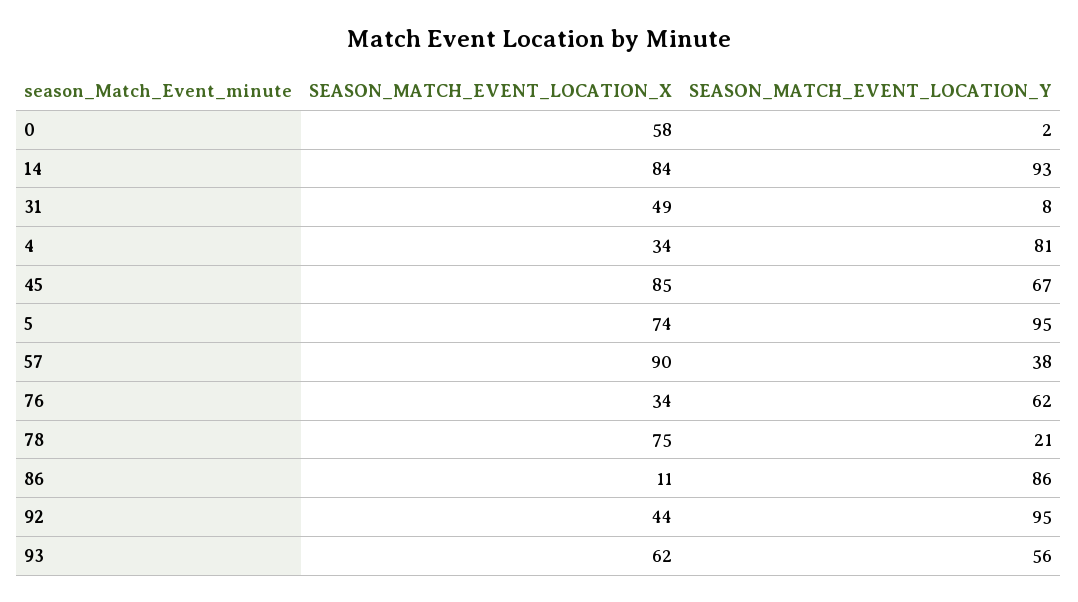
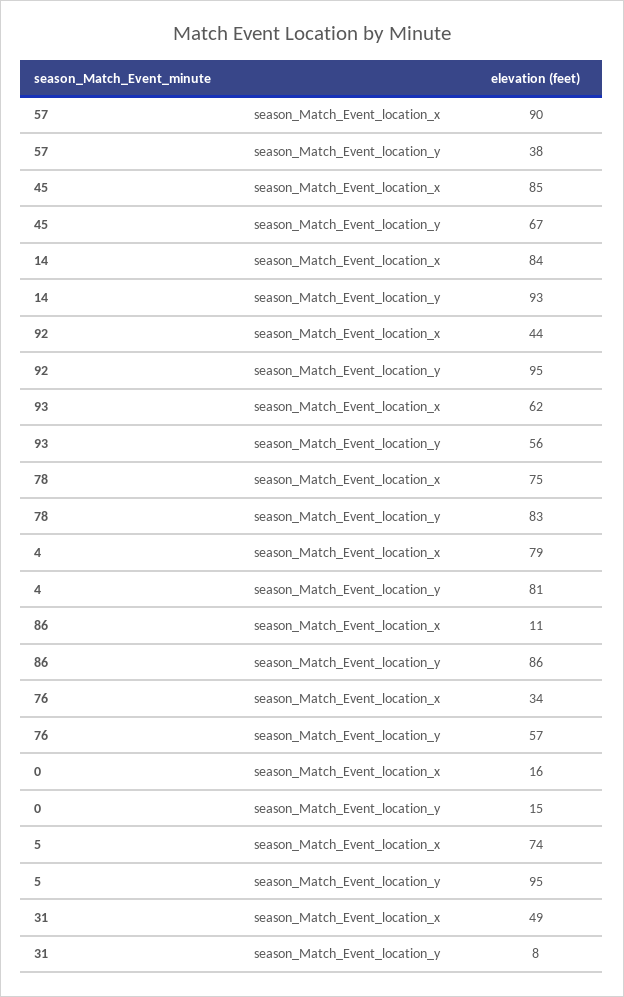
SEASON_MATCH_EVENT_LOCATION_X, 0: 58 -> 16
SEASON_MATCH_EVENT_LOCATION_Y, 0: 2 -> 15
SEASON_MATCH_EVENT_LOCATION_X, 4: 34 -> 79
SEASON_MATCH_EVENT_LOCATION_Y, 76: 62 -> 57
SEASON_MATCH_EVENT_LOCATION_Y, 78: 21 -> 83

